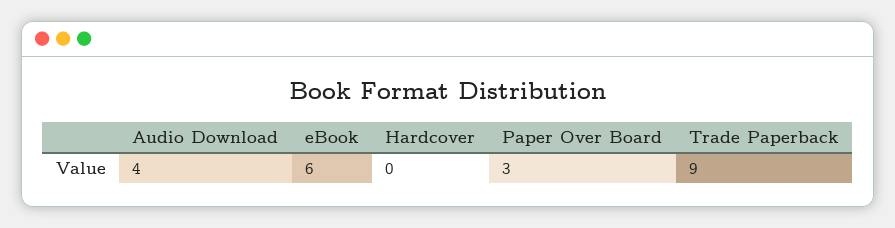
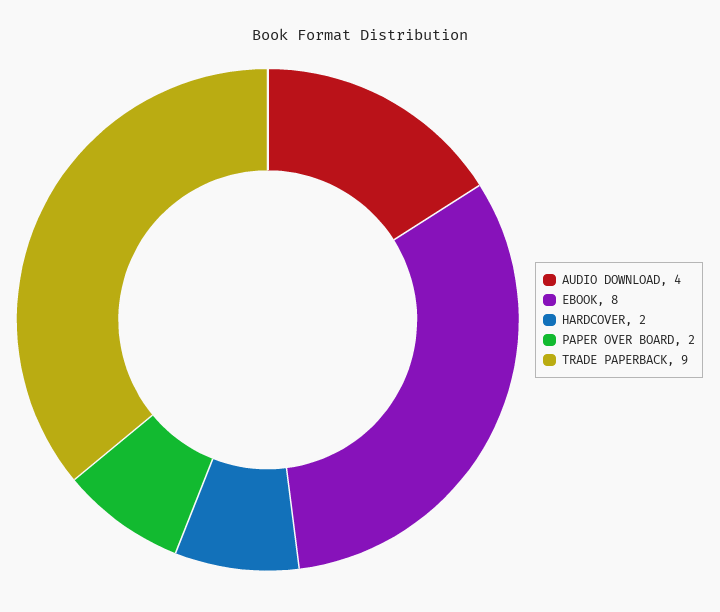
eBook: 6 -> 8
Hardcover: 0 -> 2
Paper Over Board: 3 -> 2

